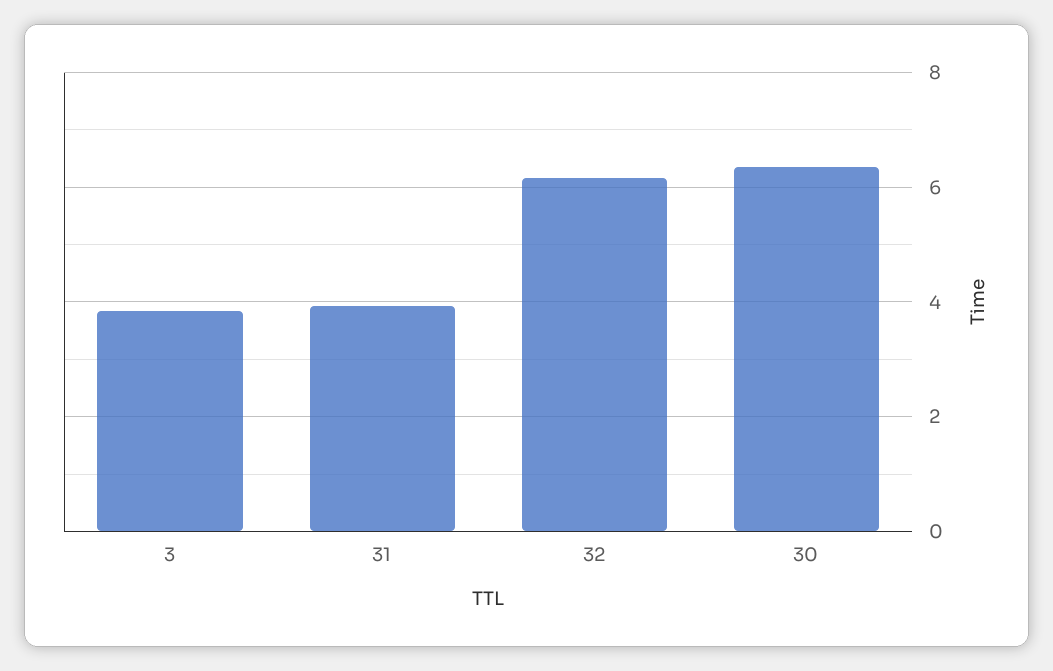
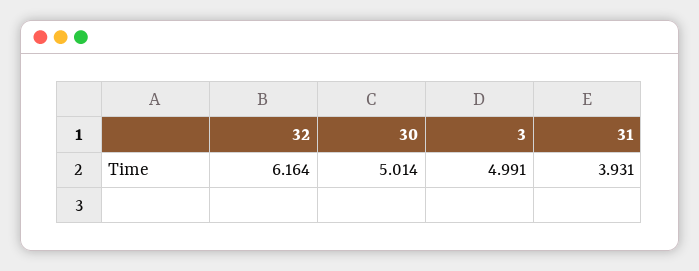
3: 3.8 -> 4.991
30: 6.4 -> 5.014

